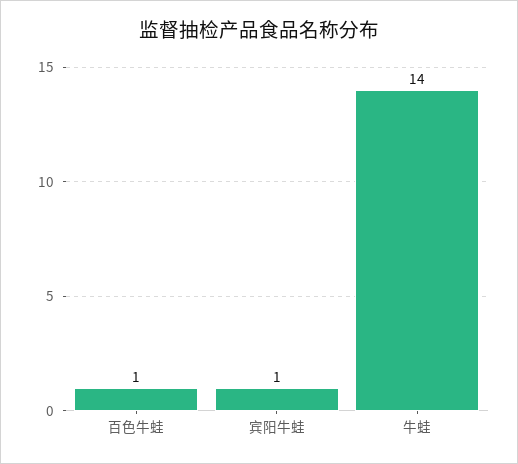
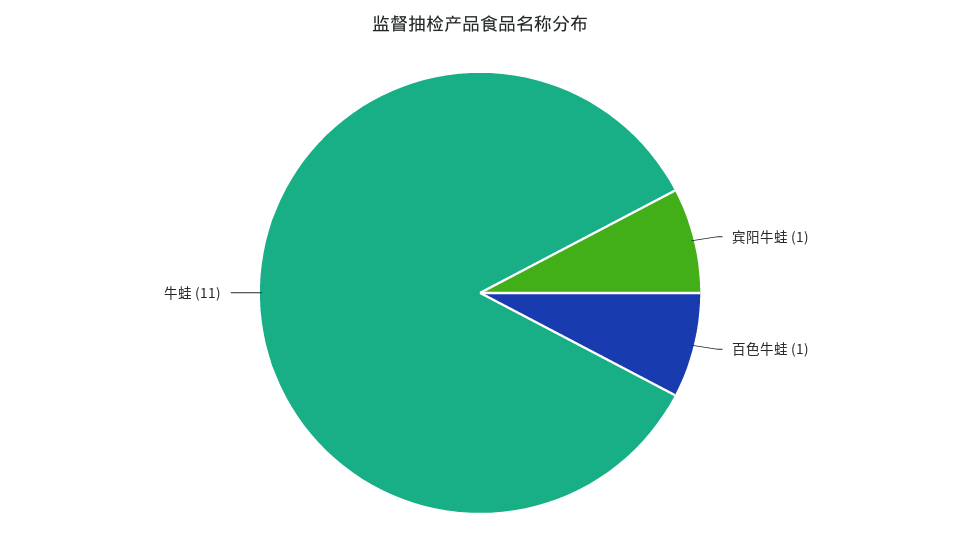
牛蛙: 14 -> 11

